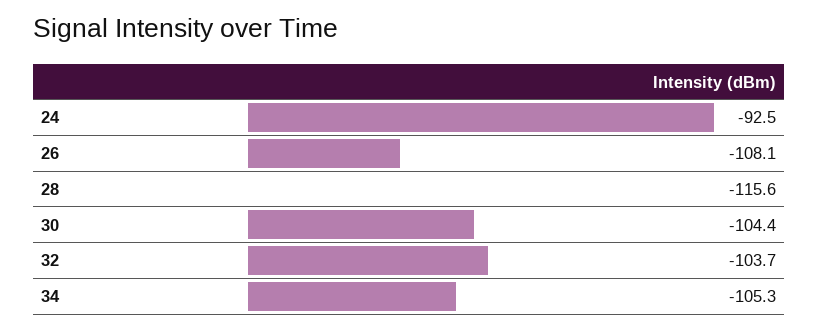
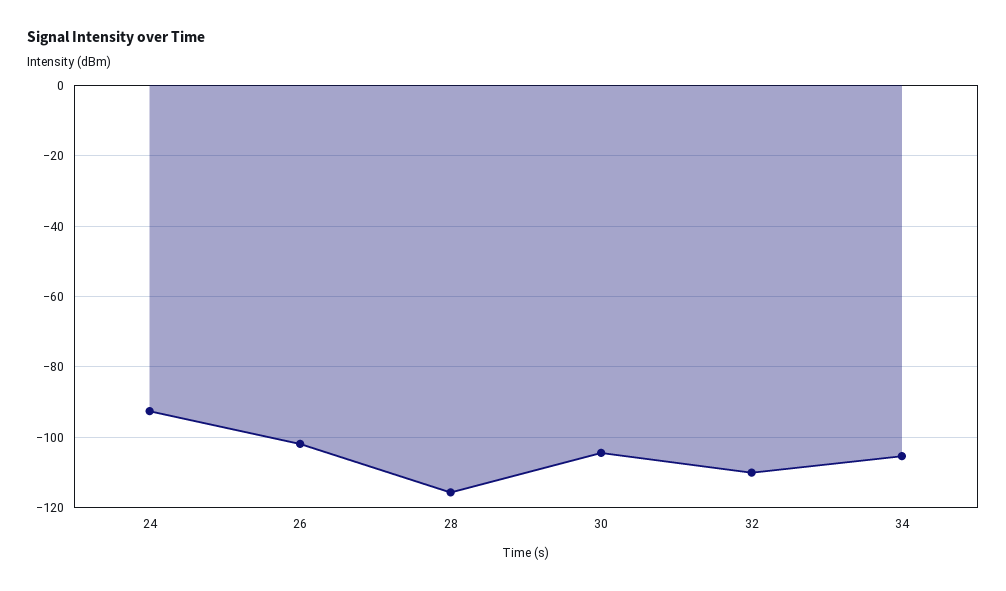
26: -108.1 -> -102
32: -103.7 -> -110

